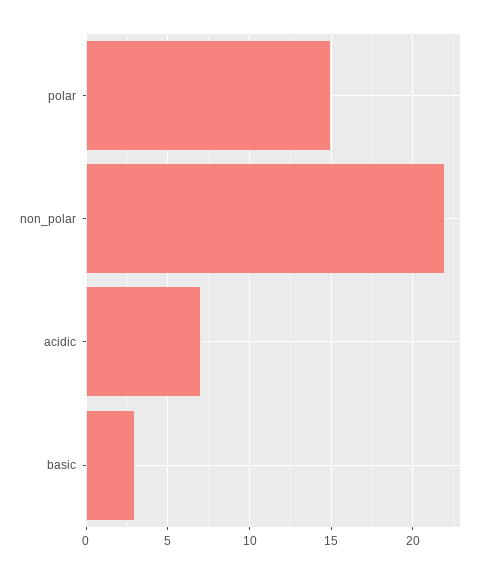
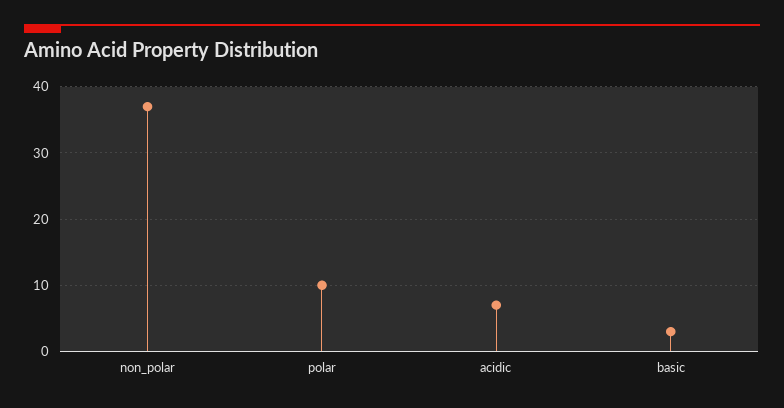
polar: 15 -> 10
non_polar: 22 -> 37

